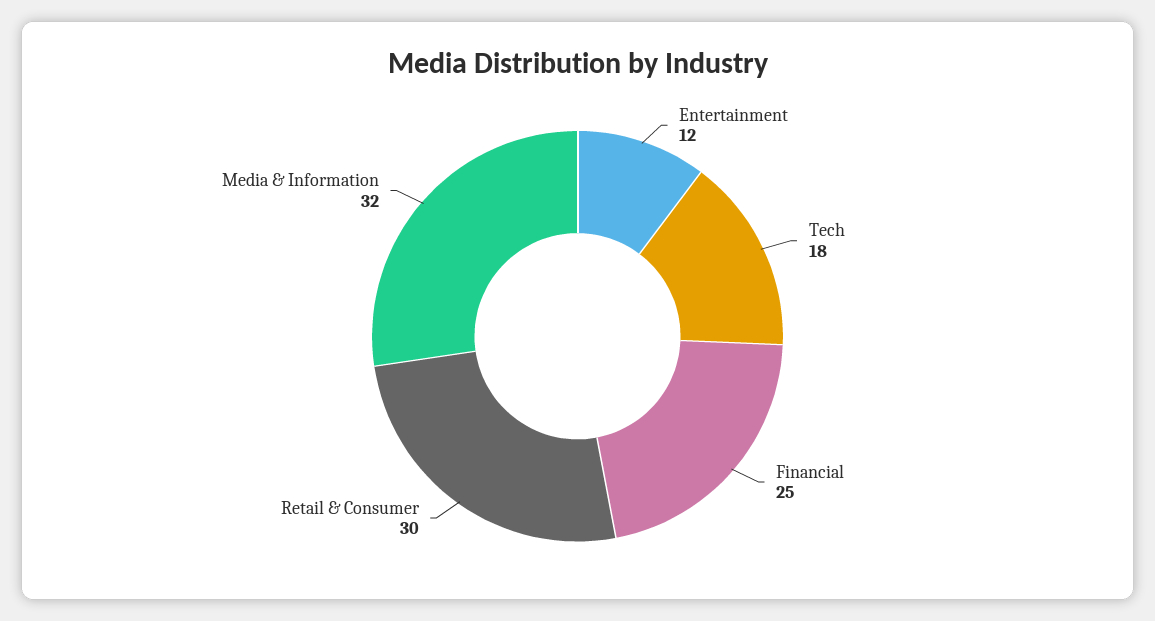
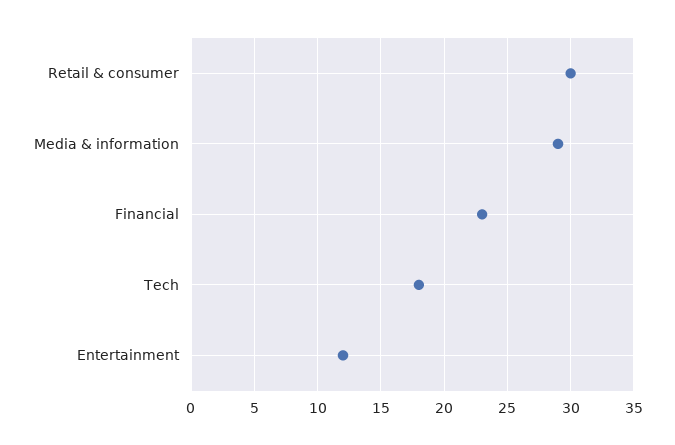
Financial: 25 -> 23
Media & Information: 32 -> 29

